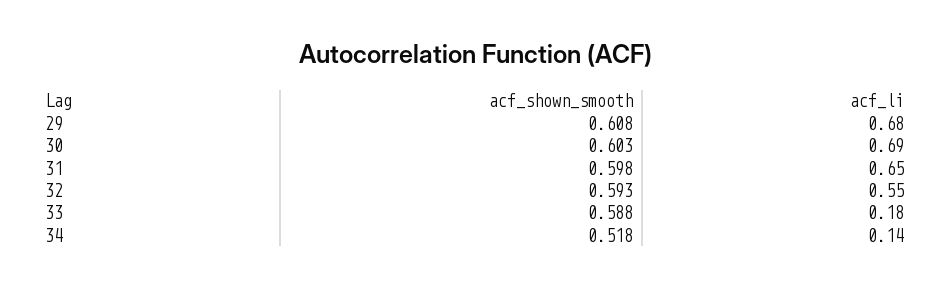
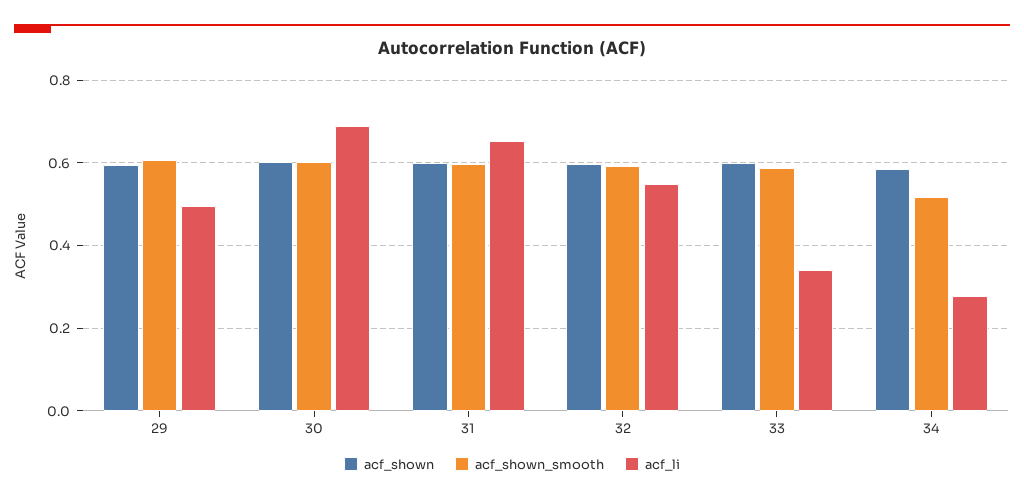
acf_li, 29: 0.68 -> 0.5
acf_li, 33: 0.18 -> 0.34
acf_li, 34: 0.14 -> 0.28
acf_shown, 29: none -> 0.6
acf_shown, 30: none -> 0.6
acf_shown, 31: none -> 0.6
acf_shown, 32: none -> 0.6
acf_shown, 33: none -> 0.6
acf_shown, 34: none -> 0.58

